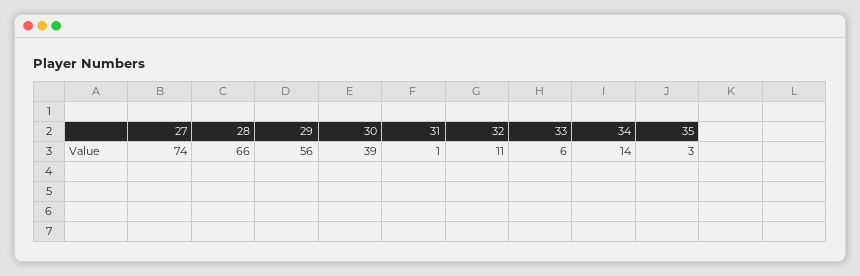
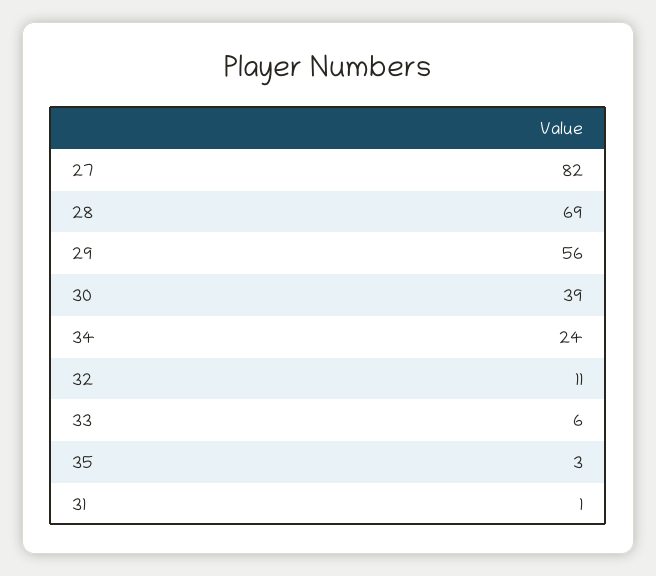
27: 74 -> 82
28: 66 -> 69
34: 14 -> 24

